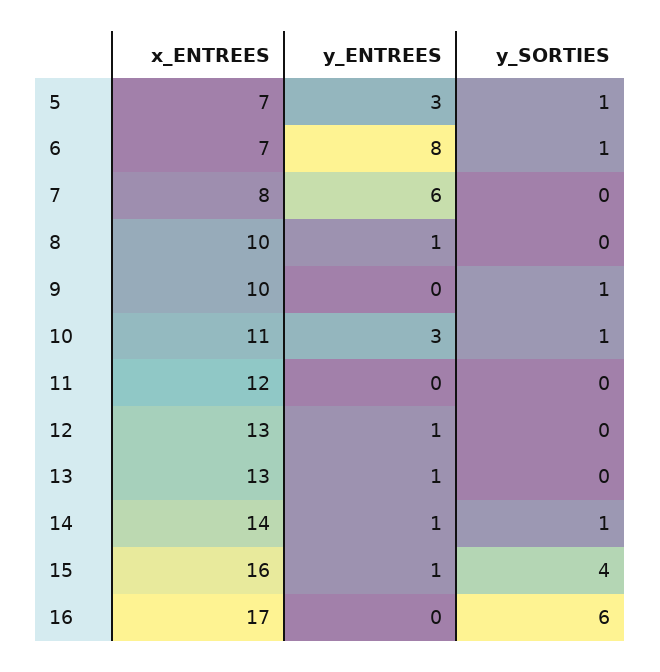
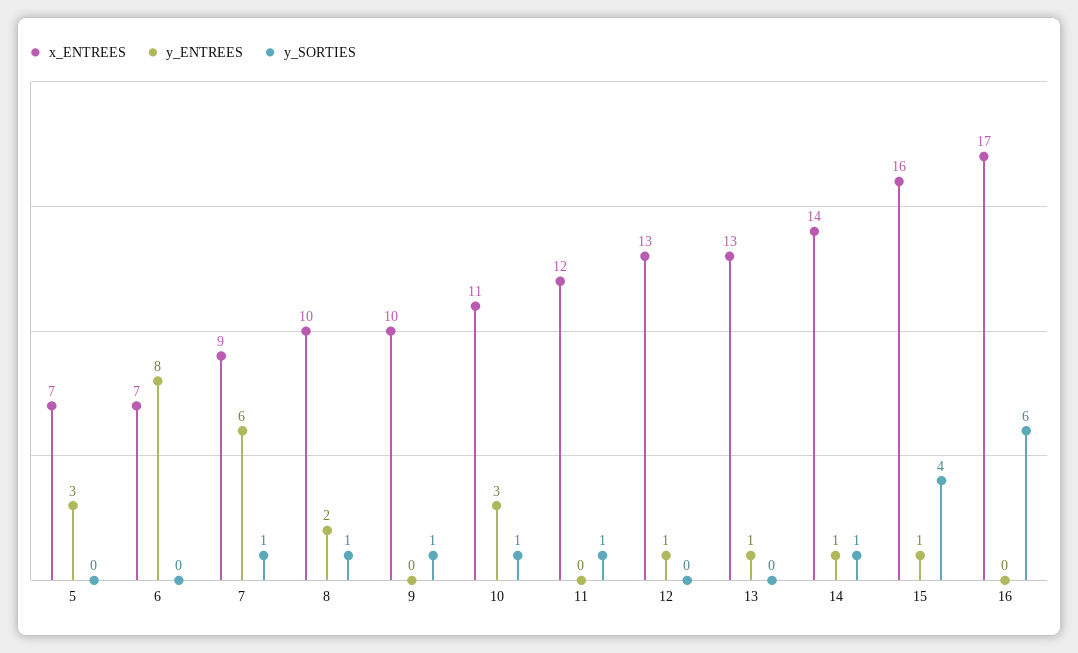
y_SORTIES, 5: 1 -> 0
y_SORTIES, 6: 1 -> 0
x_ENTREES, 7: 8 -> 9
y_SORTIES, 7: 0 -> 1
y_ENTREES, 8: 1 -> 2
y_SORTIES, 8: 0 -> 1
y_SORTIES, 11: 0 -> 1

